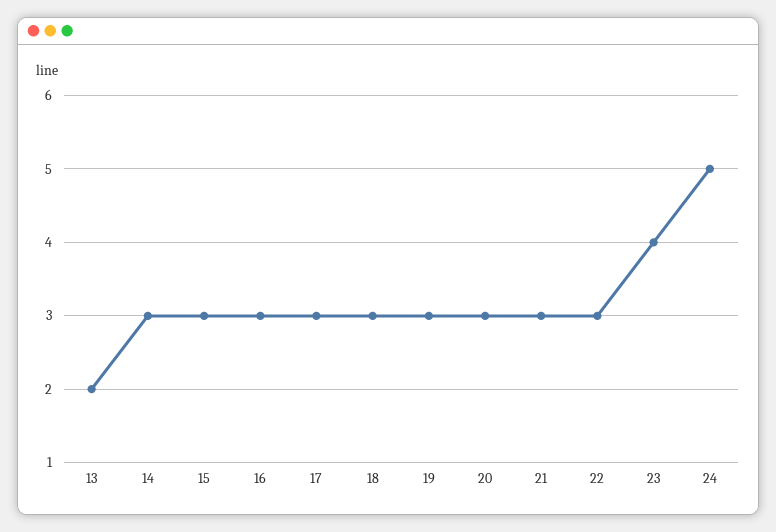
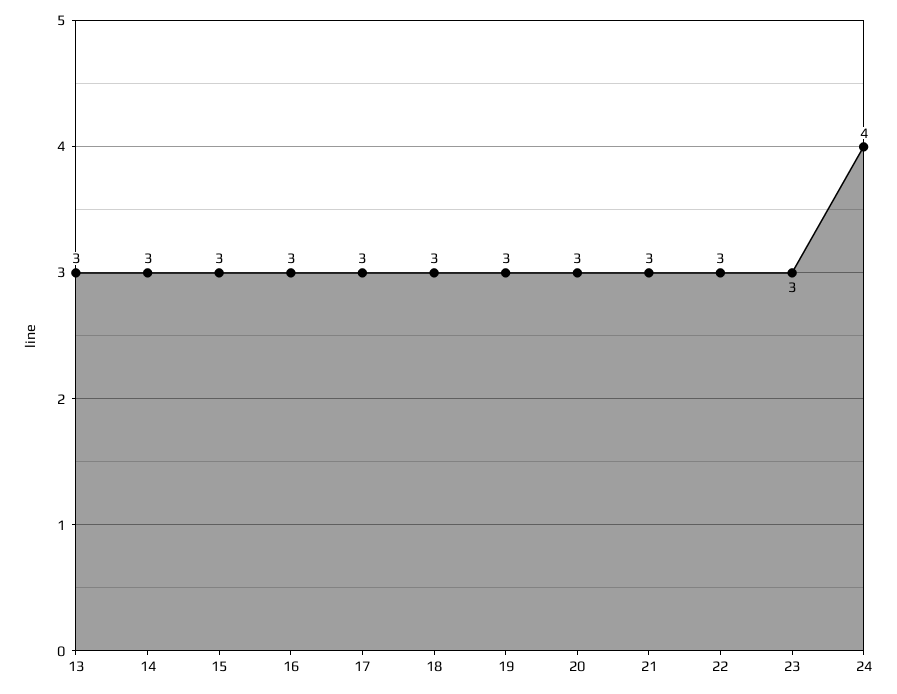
13: 2 -> 3
23: 4 -> 3
24: 5 -> 4

